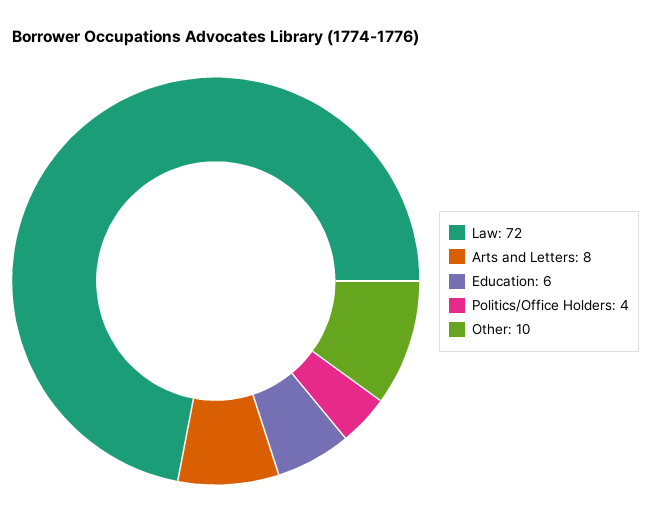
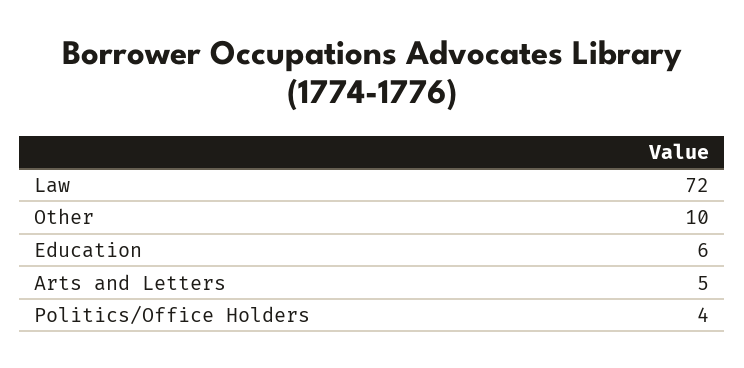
Arts and Letters: 8 -> 5

